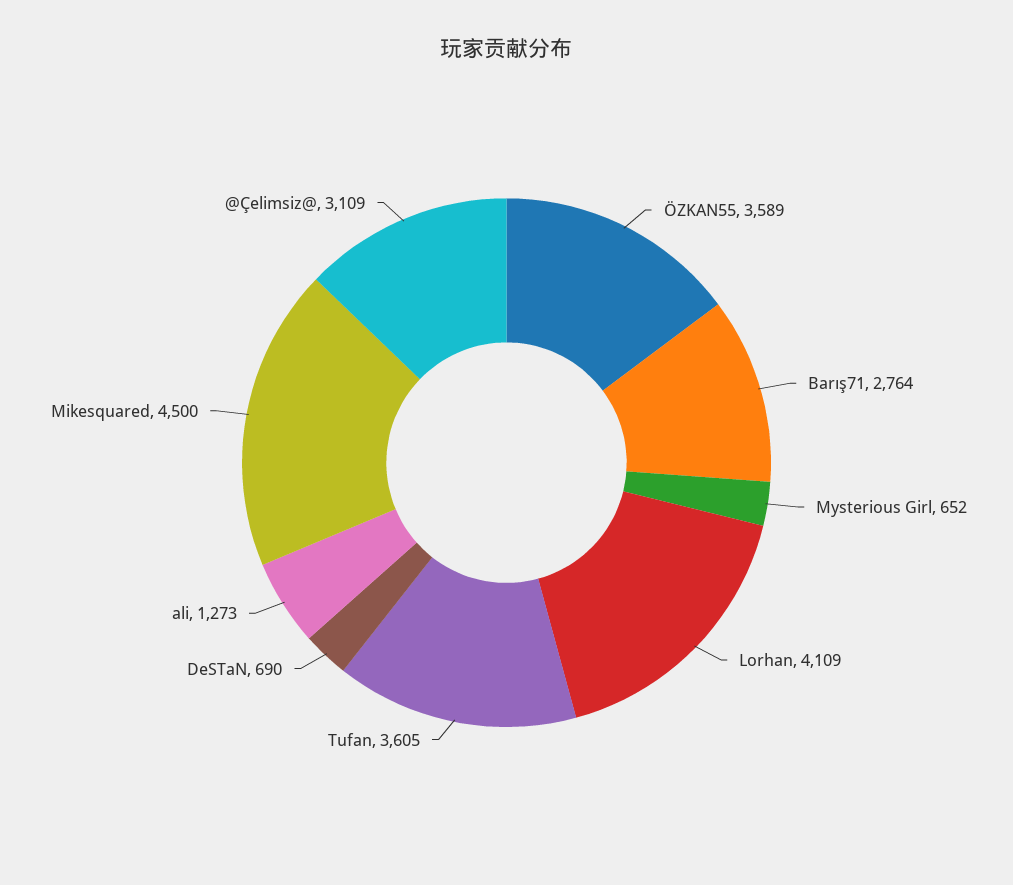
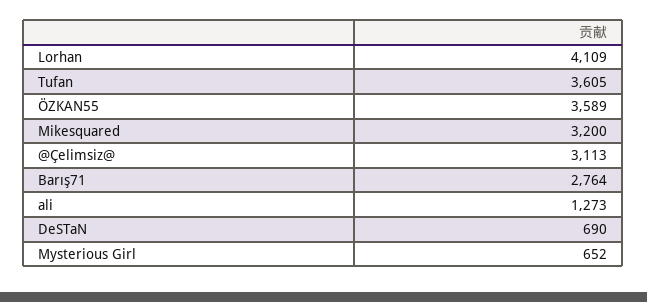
Mikesquared: 4500 -> 3200
@Çelimsiz@: 3109 -> 3113

